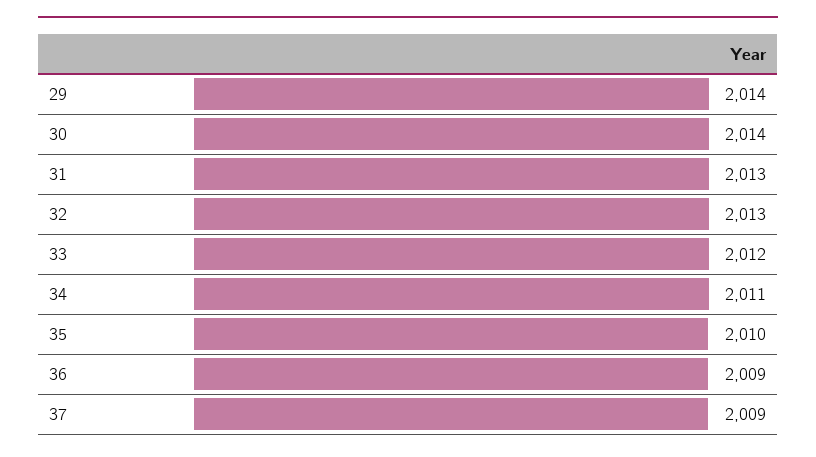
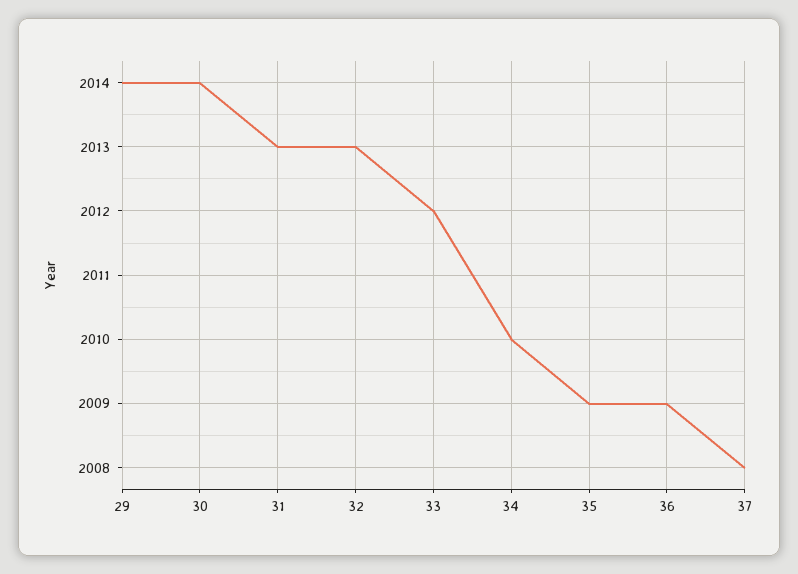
34: 2011 -> 2010
35: 2010 -> 2009
37: 2009 -> 2008

